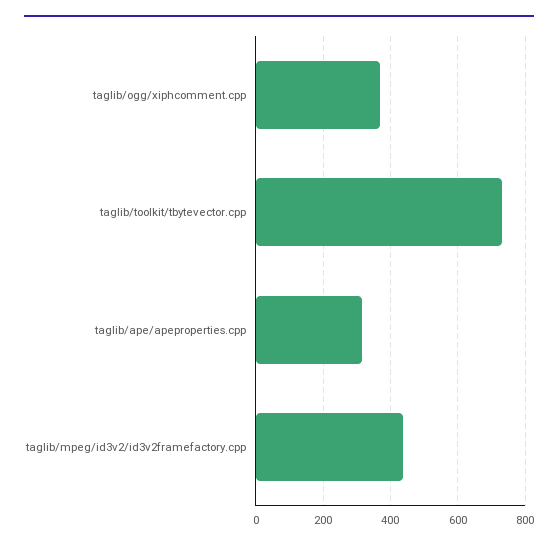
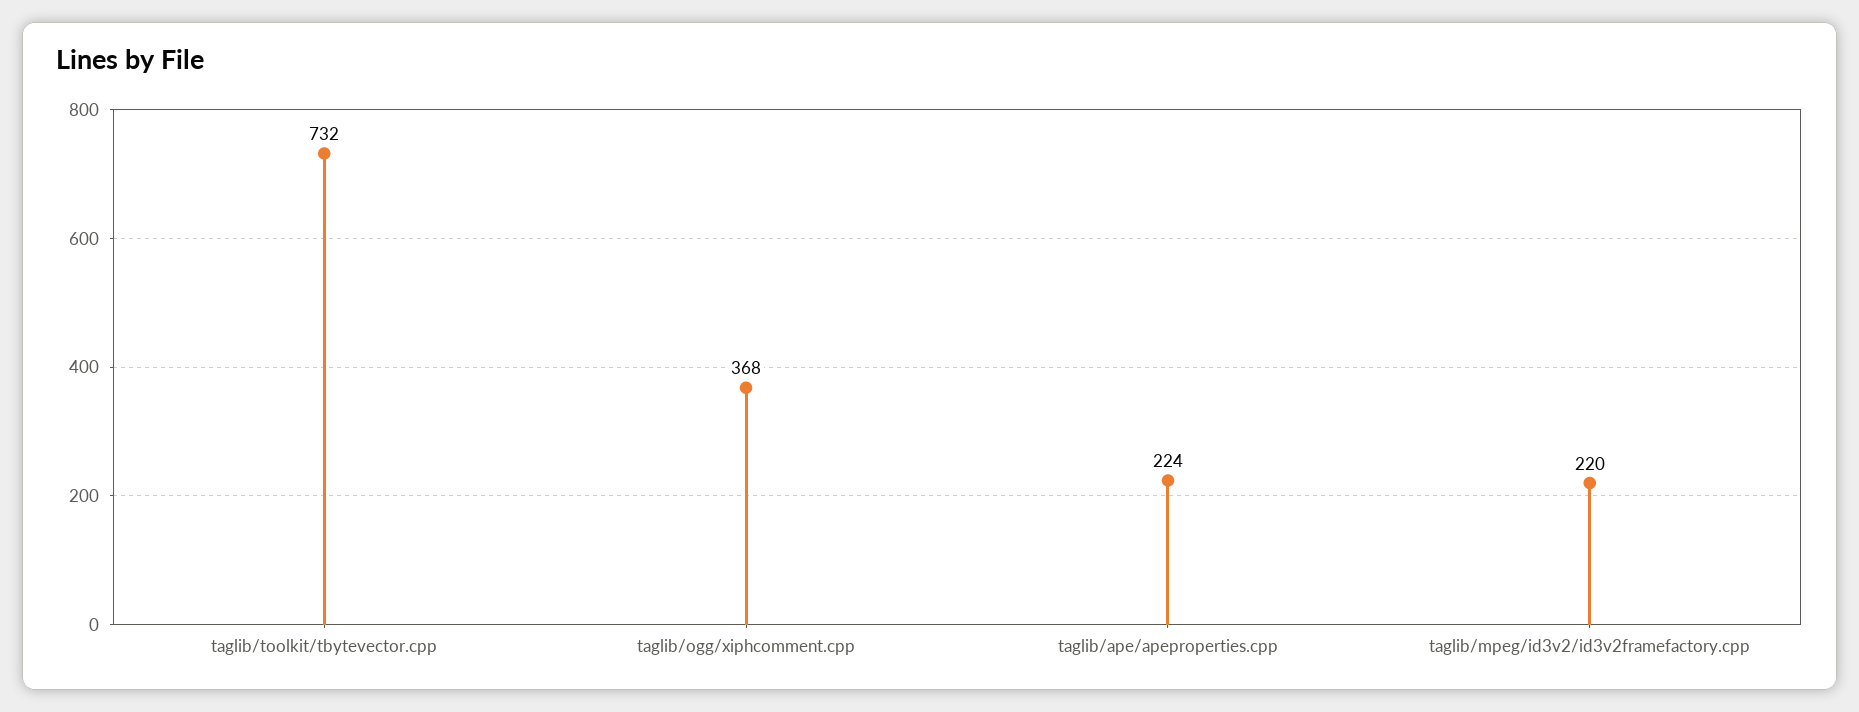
taglib/ape/apeproperties.cpp: 320 -> 224
taglib/mpeg/id3v2/id3v2framefactory.cpp: 440 -> 220

